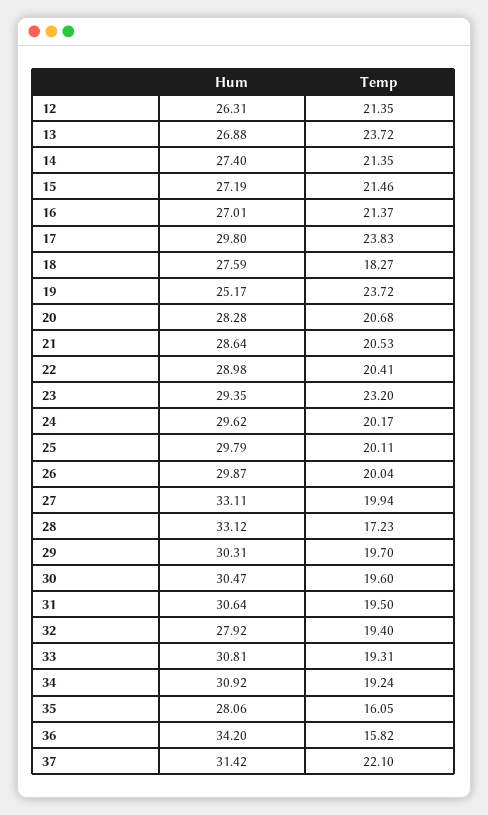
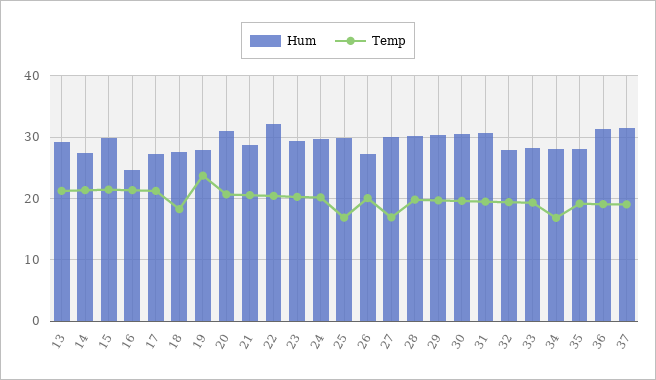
Hum, 12: 26.31 -> none
Temp, 12: 21.35 -> none
Hum, 13: 26.88 -> 29
Temp, 13: 23.72 -> 21
Hum, 15: 27.19 -> 30
Hum, 16: 27.01 -> 25
Hum, 17: 29.8 -> 27
Temp, 17: 23.83 -> 21
Hum, 19: 25.17 -> 28
Hum, 20: 28.28 -> 31
Hum, 22: 28.98 -> 32
Temp, 23: 23.2 -> 20
Temp, 25: 20.11 -> 17
Hum, 26: 29.87 -> 27
Hum, 27: 33.11 -> 30
Temp, 27: 19.94 -> 17
Hum, 28: 33.12 -> 30
Temp, 28: 17.23 -> 20
Hum, 33: 30.81 -> 28
Hum, 34: 30.92 -> 28
Temp, 34: 19.24 -> 17
Temp, 35: 16.05 -> 19
Hum, 36: 34.2 -> 31
Temp, 36: 15.82 -> 19
Temp, 37: 22.1 -> 19

